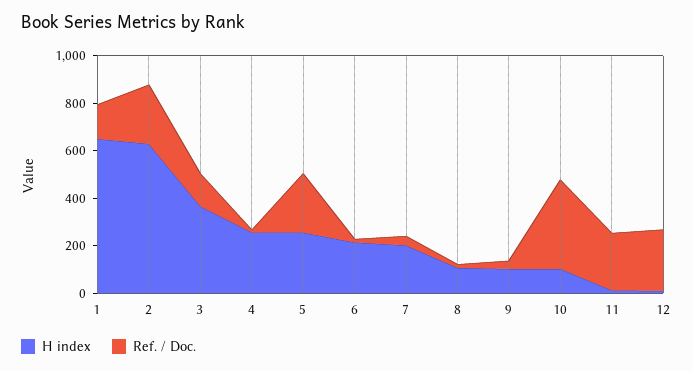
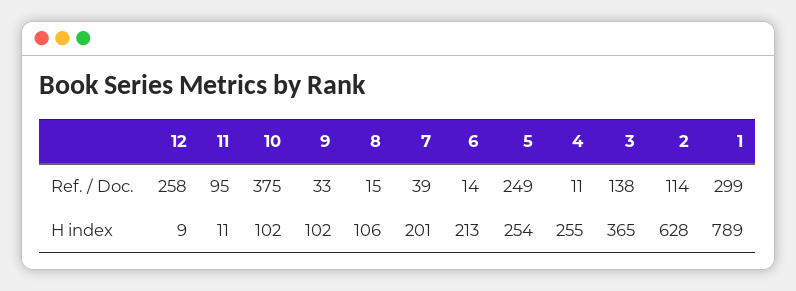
H index, 1: 650 -> 789
Ref. / Doc., 1: 150 -> 299
Ref. / Doc., 2: 250 -> 114
Ref. / Doc., 11: 250 -> 95

